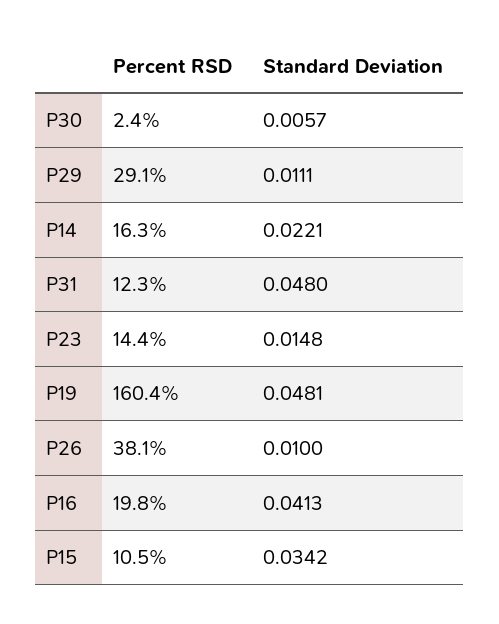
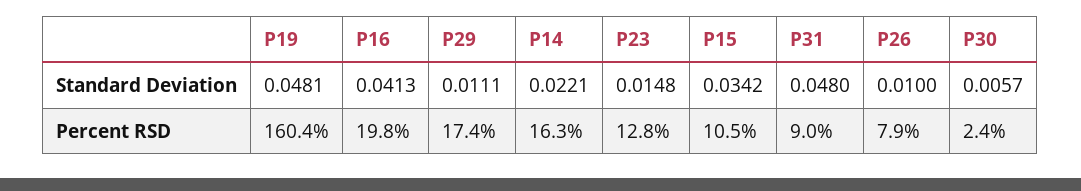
Percent RSD, P29: 29.1 -> 17.4
Percent RSD, P31: 12.3 -> 9
Percent RSD, P23: 14.4 -> 12.8
Percent RSD, P26: 38.1 -> 7.9

